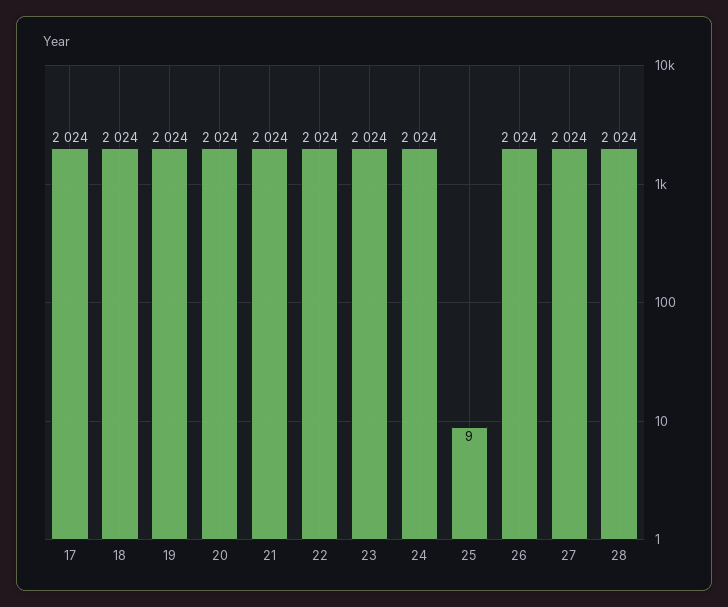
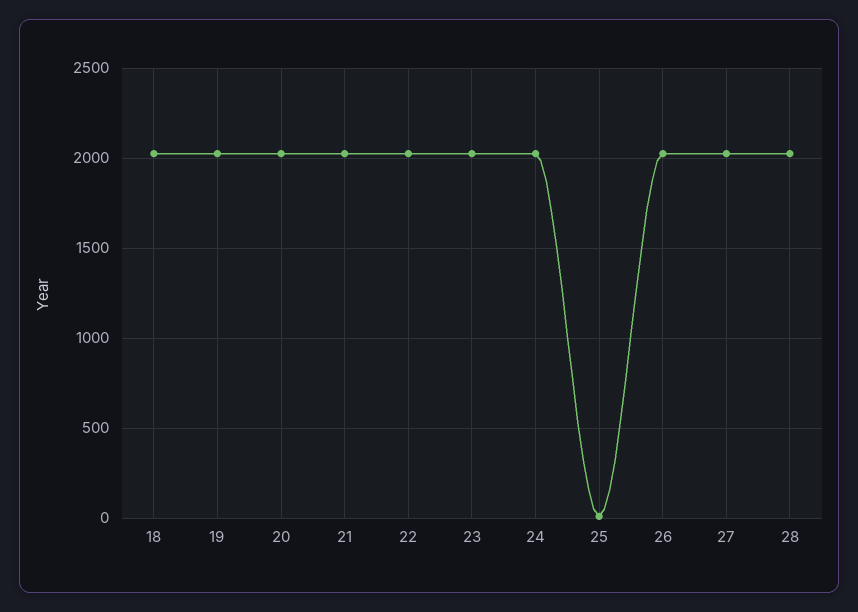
17: 2024 -> none

